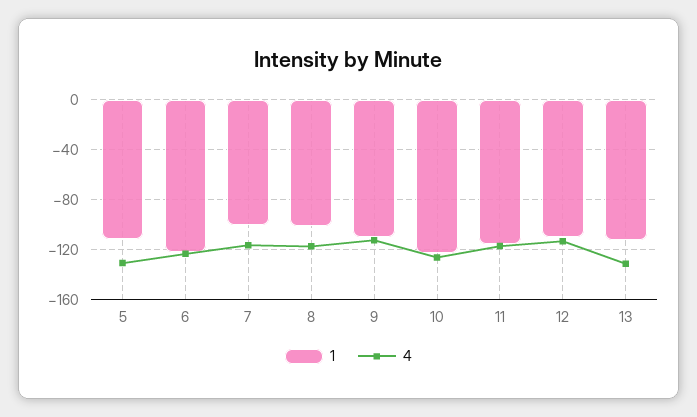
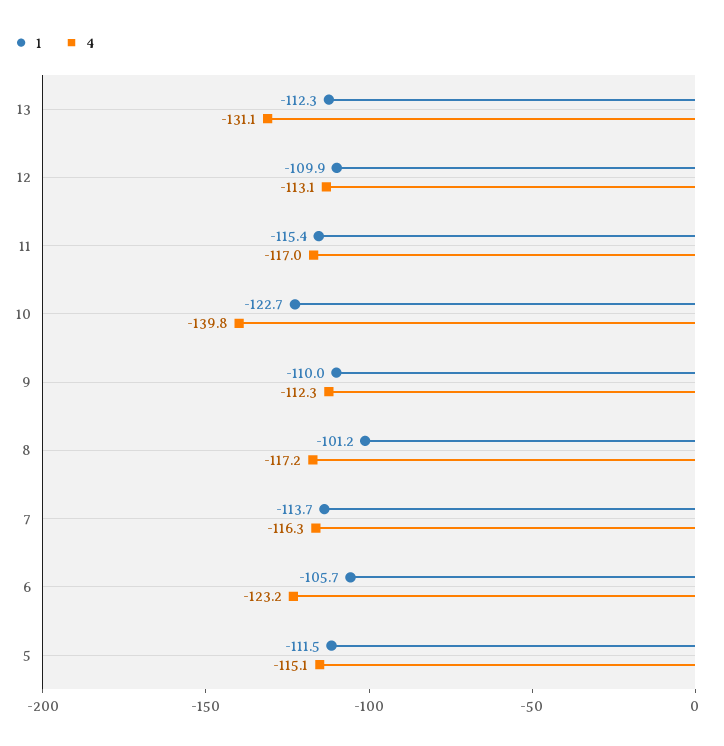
4, 5: -130 -> -115.1
1, 6: -120 -> -105.7
1, 7: -100 -> -113.7
4, 10: -125 -> -139.8

